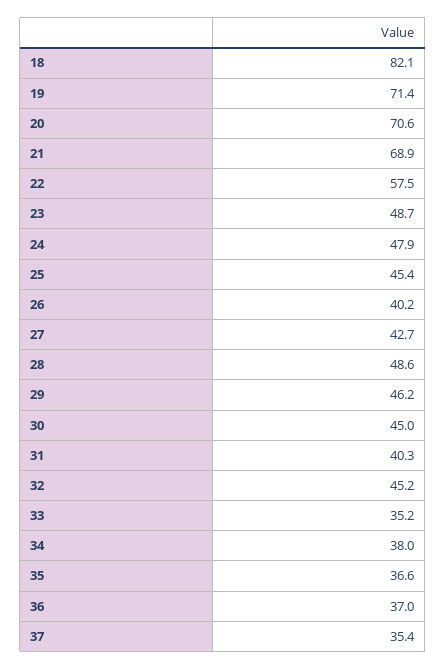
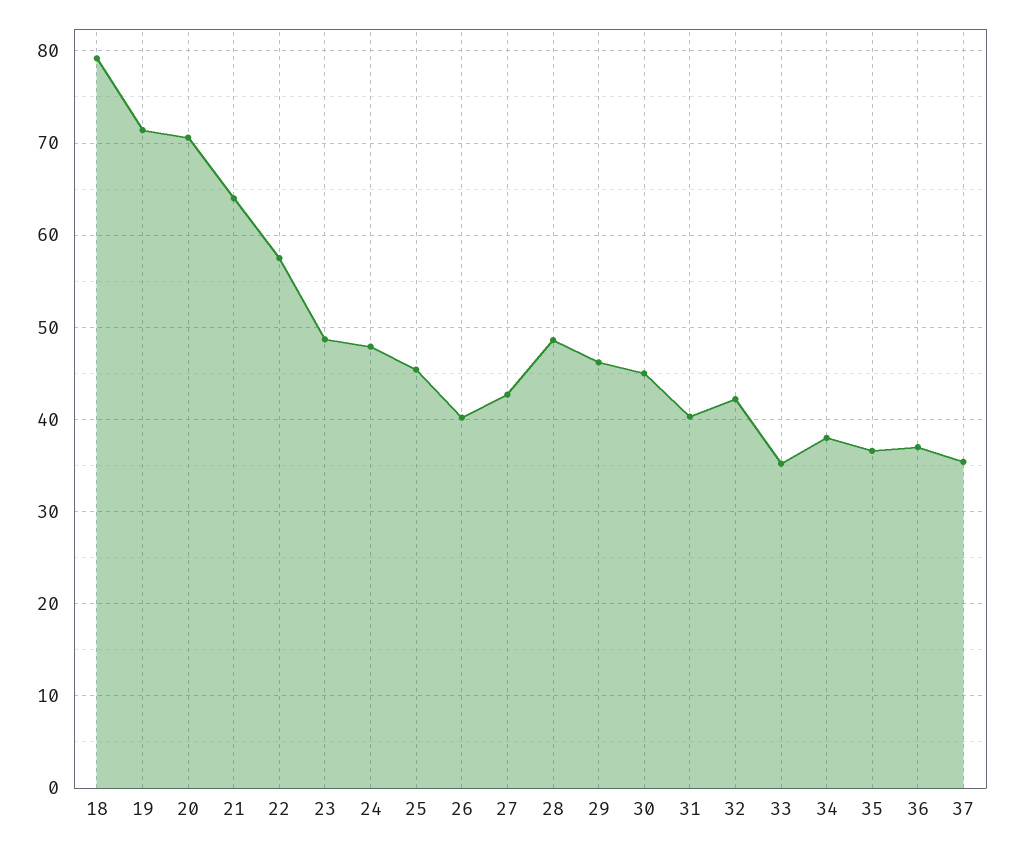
18: 82.1 -> 79
21: 68.9 -> 64
32: 45.2 -> 42

